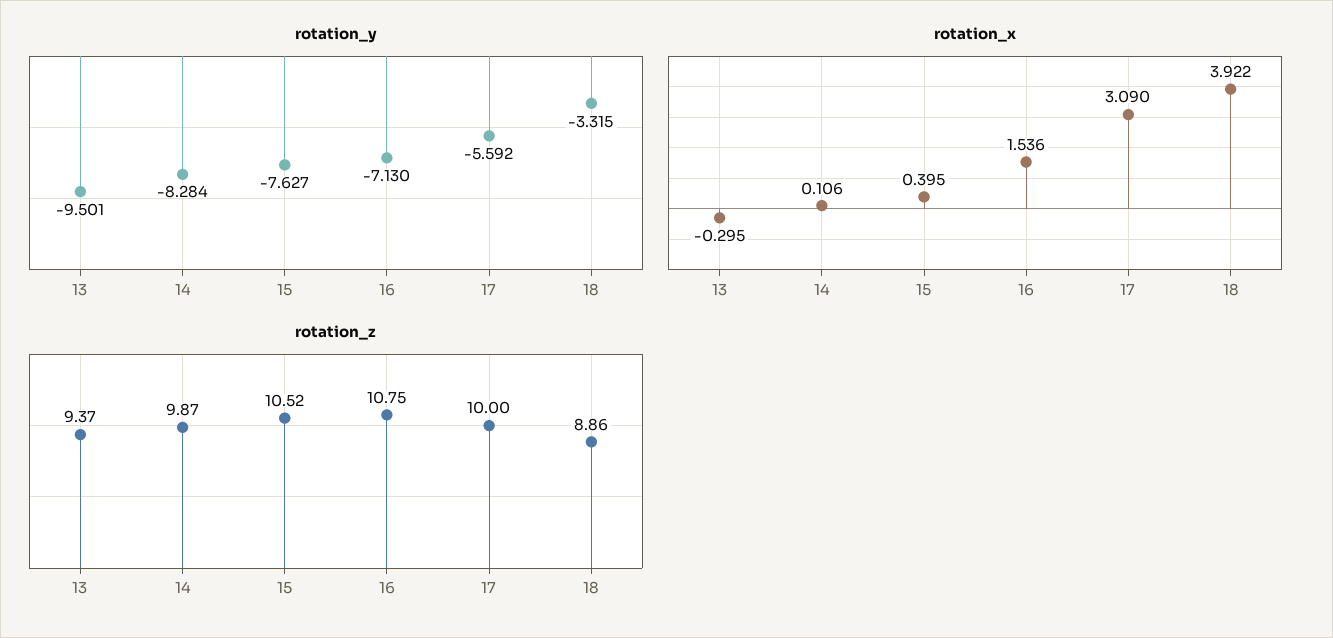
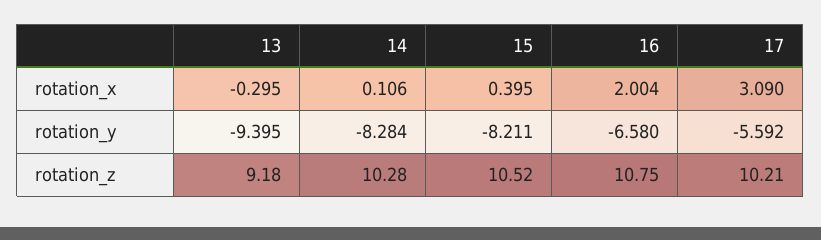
rotation_y, 13: -9.501 -> -9.395
rotation_y, 15: -7.627 -> -8.211
rotation_y, 16: -7.13 -> -6.58
rotation_y, 18: -3.315 -> none
rotation_x, 16: 1.536 -> 2.004
rotation_x, 18: 3.922 -> none
rotation_z, 13: 9.37 -> 9.18
rotation_z, 14: 9.87 -> 10.28
rotation_z, 17: 10 -> 10.21
rotation_z, 18: 8.86 -> none

